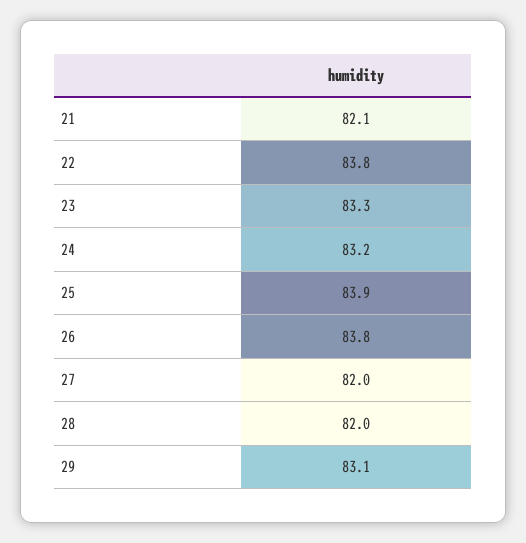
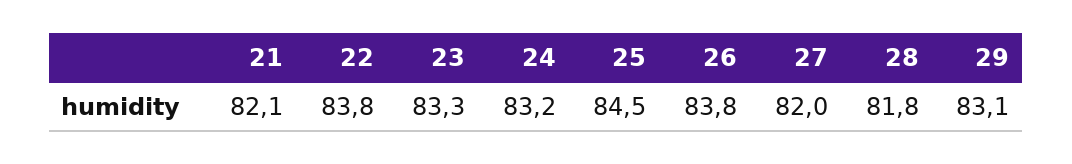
25: 83.9 -> 84.5
28: 82 -> 81.8

